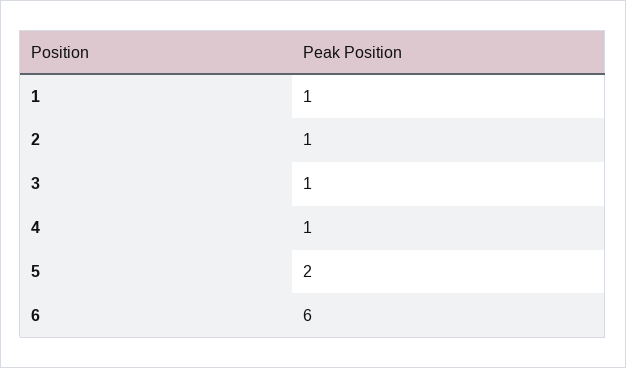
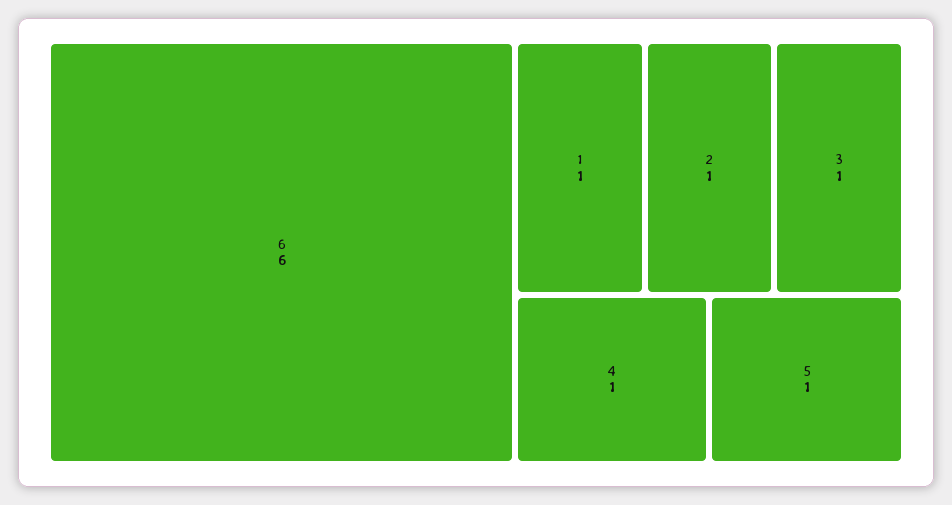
5: 2 -> 1

